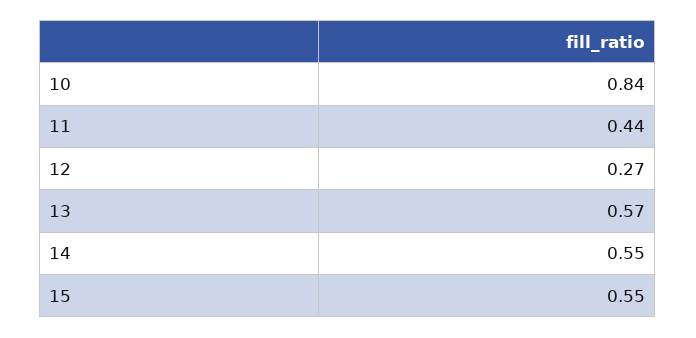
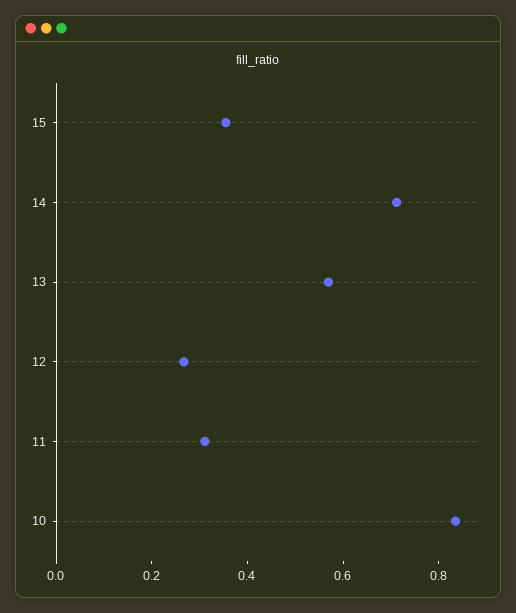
11: 0.44 -> 0.3
14: 0.55 -> 0.7
15: 0.55 -> 0.35

